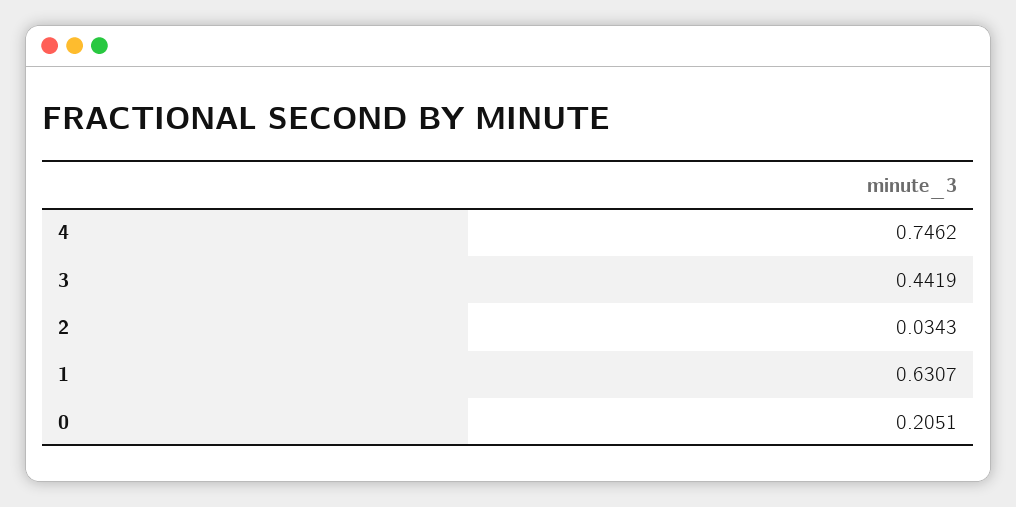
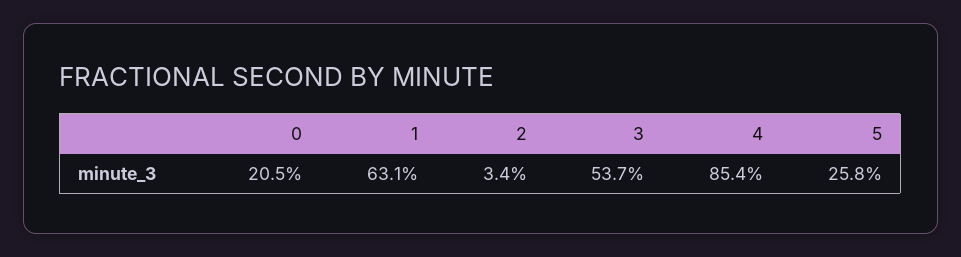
4: 0.7462 -> 0.854
3: 0.4419 -> 0.537
5: none -> 0.258

